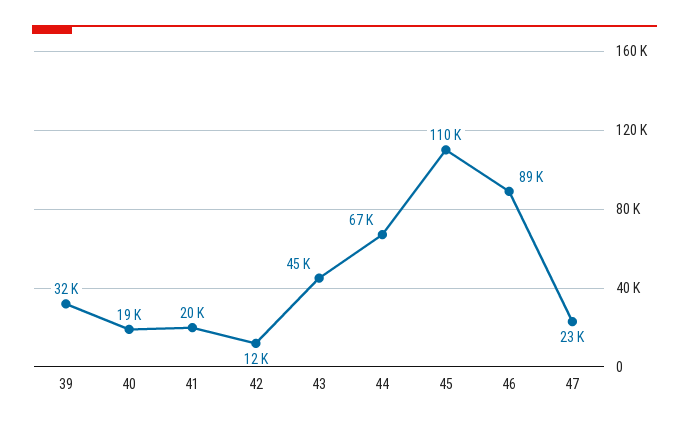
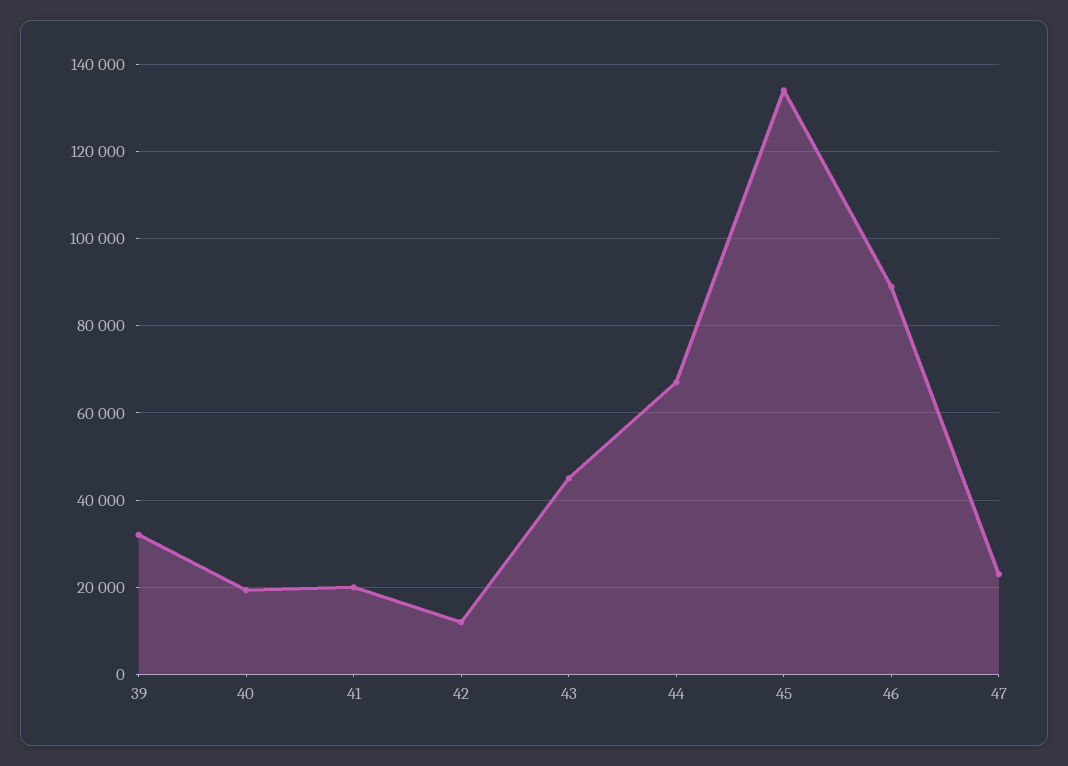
45: 110000 -> 134000

